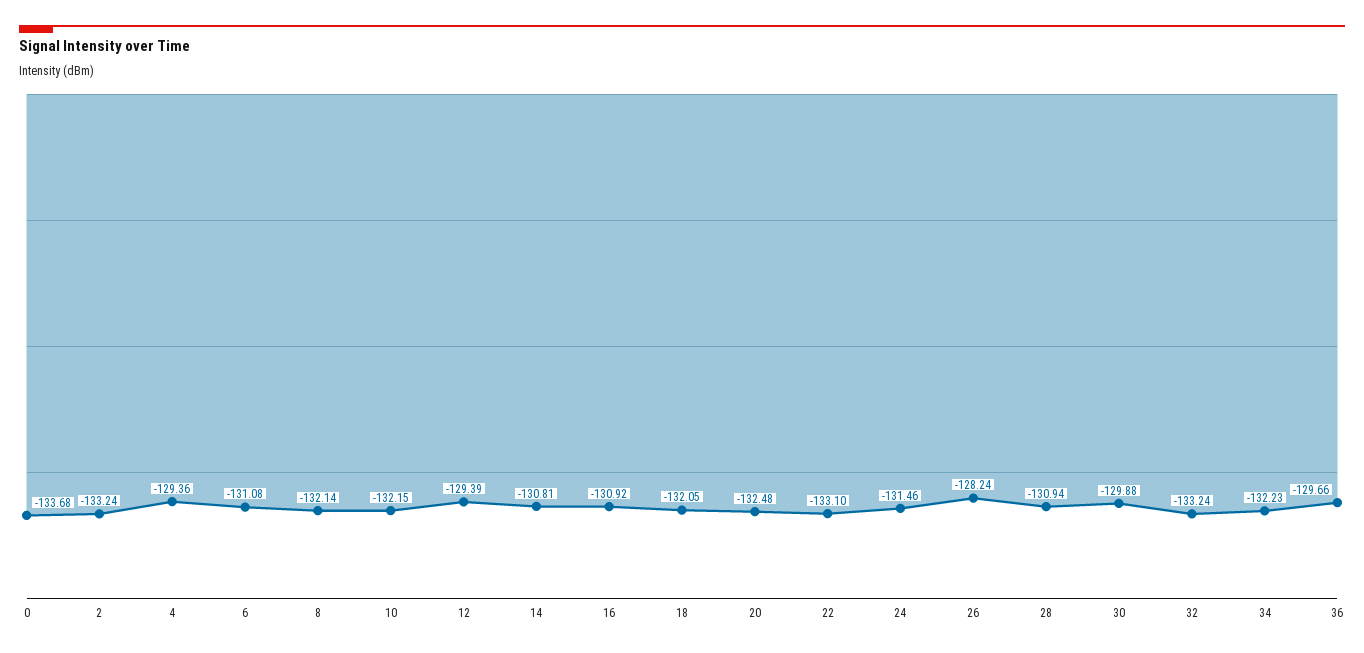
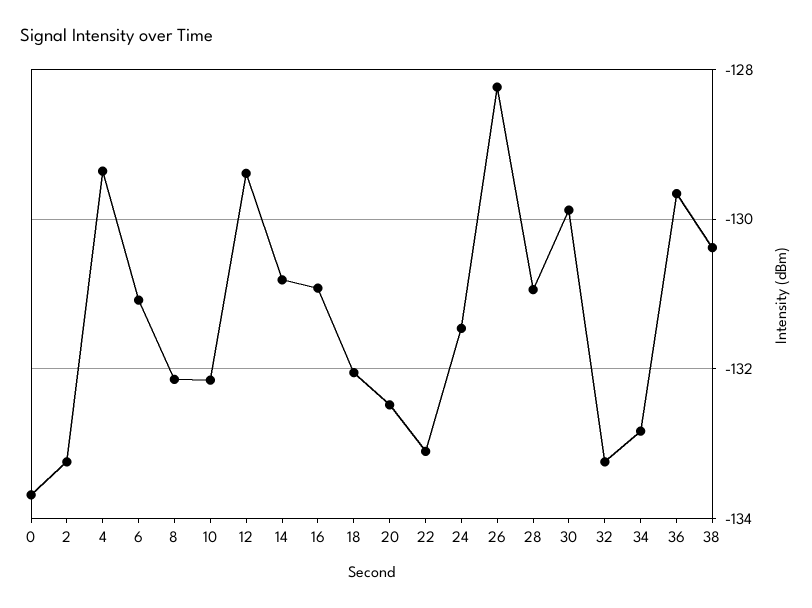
34: -132.23 -> -132.8
38: none -> -130.4

